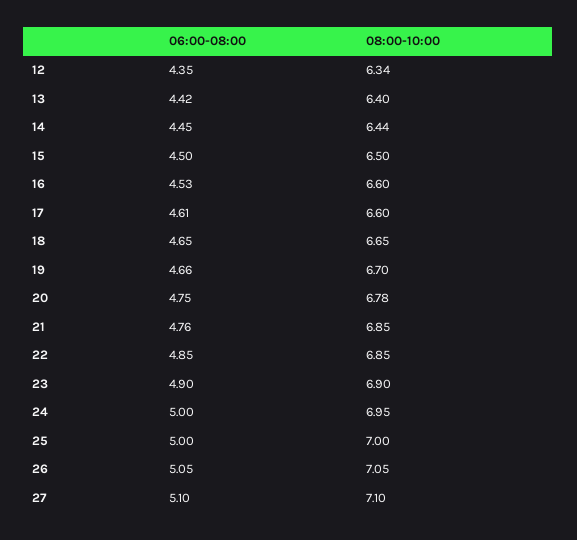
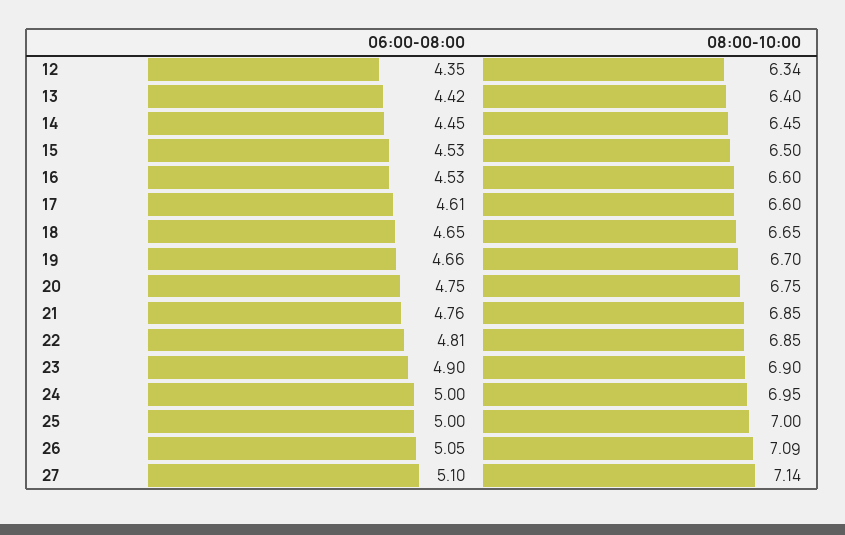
08:00-10:00, 14: 6.44 -> 6.45
06:00-08:00, 15: 4.5 -> 4.53
08:00-10:00, 20: 6.78 -> 6.75
06:00-08:00, 22: 4.85 -> 4.81
08:00-10:00, 26: 7.05 -> 7.09
08:00-10:00, 27: 7.1 -> 7.14

